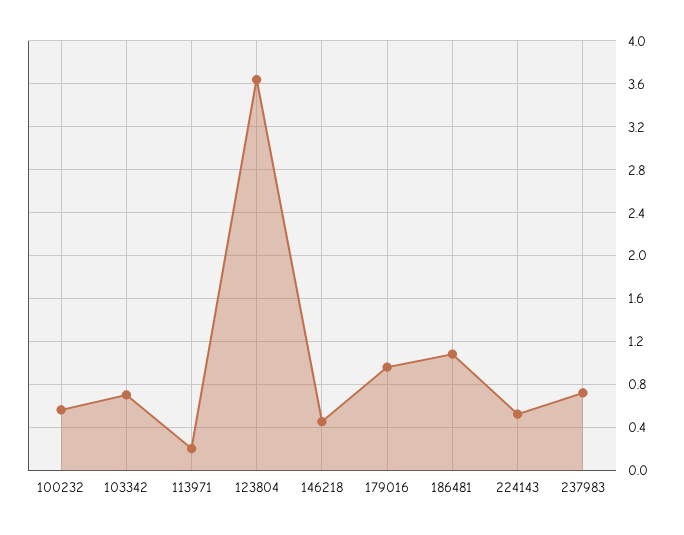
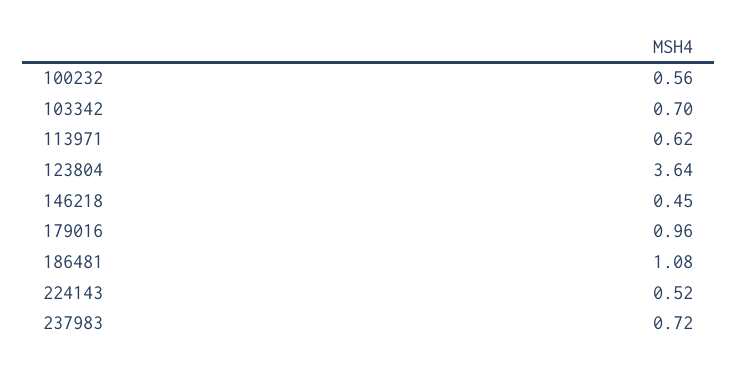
113971: 0.2 -> 0.62

